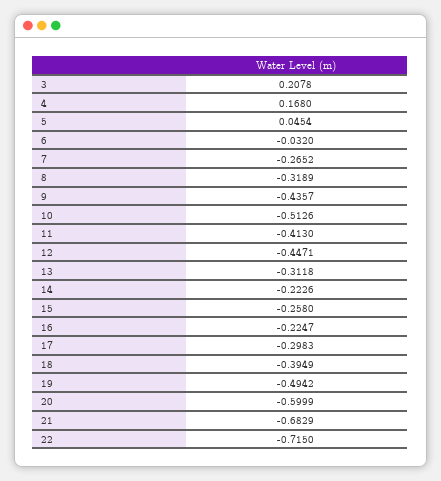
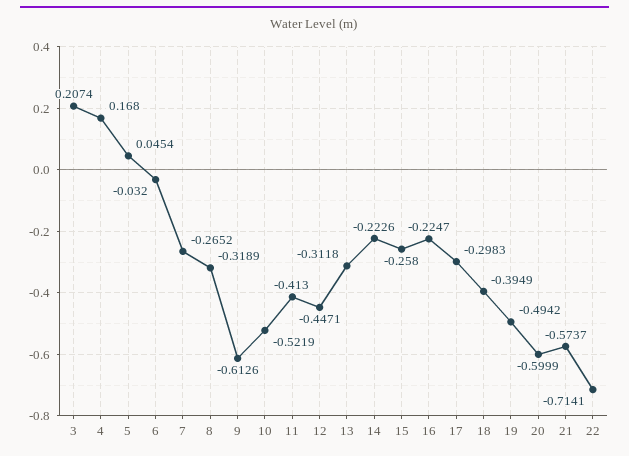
3: 0.2078 -> 0.2074
9: -0.4357 -> -0.6126
10: -0.5126 -> -0.5219
21: -0.6829 -> -0.5737
22: -0.715 -> -0.7141

